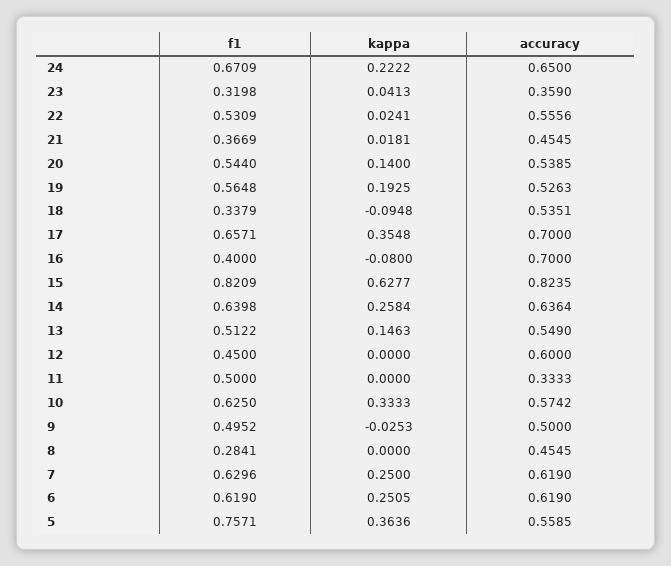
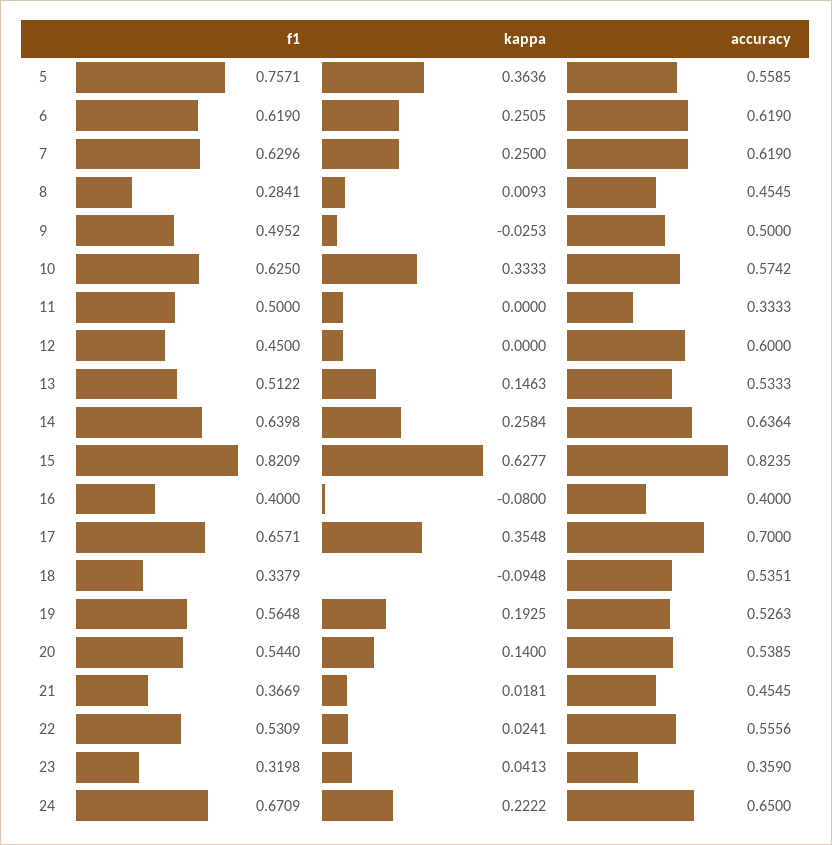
accuracy, 16: 0.7 -> 0.4
accuracy, 13: 0.549 -> 0.5333
kappa, 8: 0 -> 0.0093

